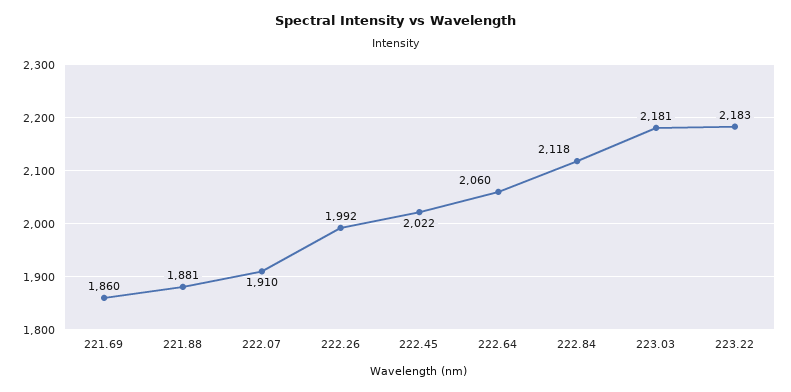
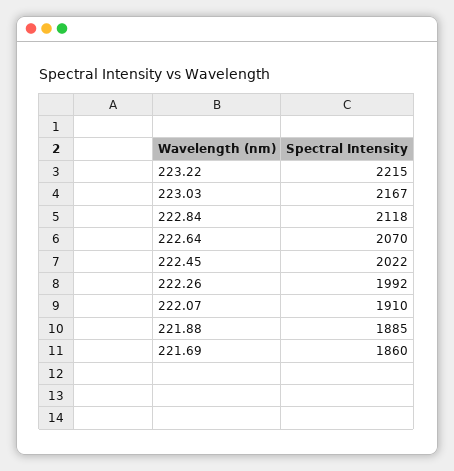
221.88: 1881 -> 1885
222.64: 2060 -> 2070
223.03: 2181 -> 2167
223.22: 2183 -> 2215

